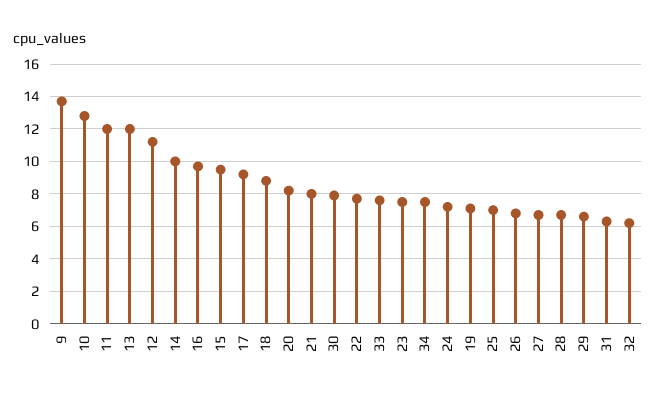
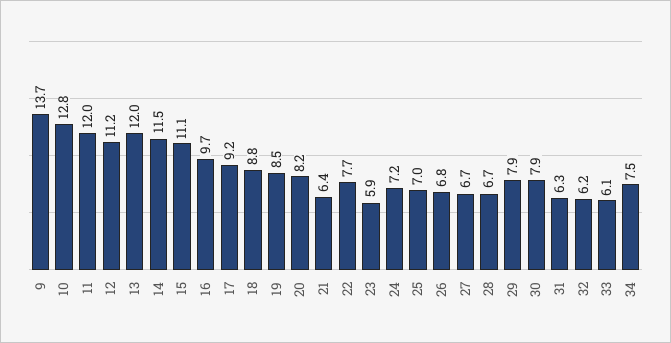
14: 10 -> 11.5
15: 9.5 -> 11.1
21: 8 -> 6.4
33: 7.5 -> 6.1
23: 7.5 -> 5.9
19: 7 -> 8.5
29: 6.5 -> 7.9

